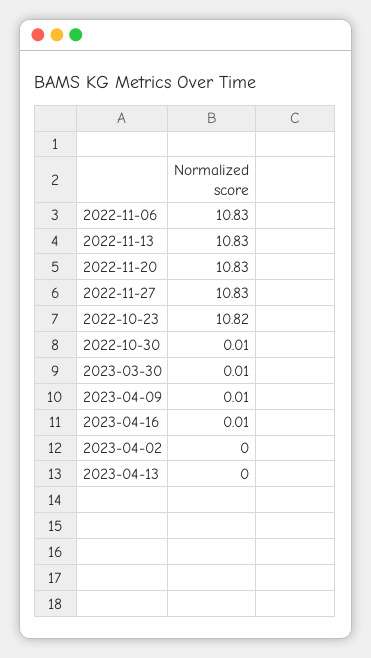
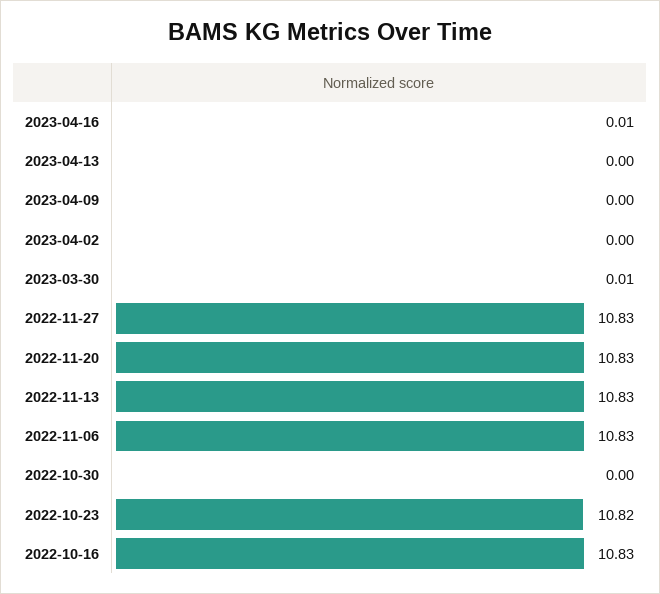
2022-10-30: 0.01 -> 0
2023-04-09: 0.01 -> 0
2022-10-16: none -> 10.83

